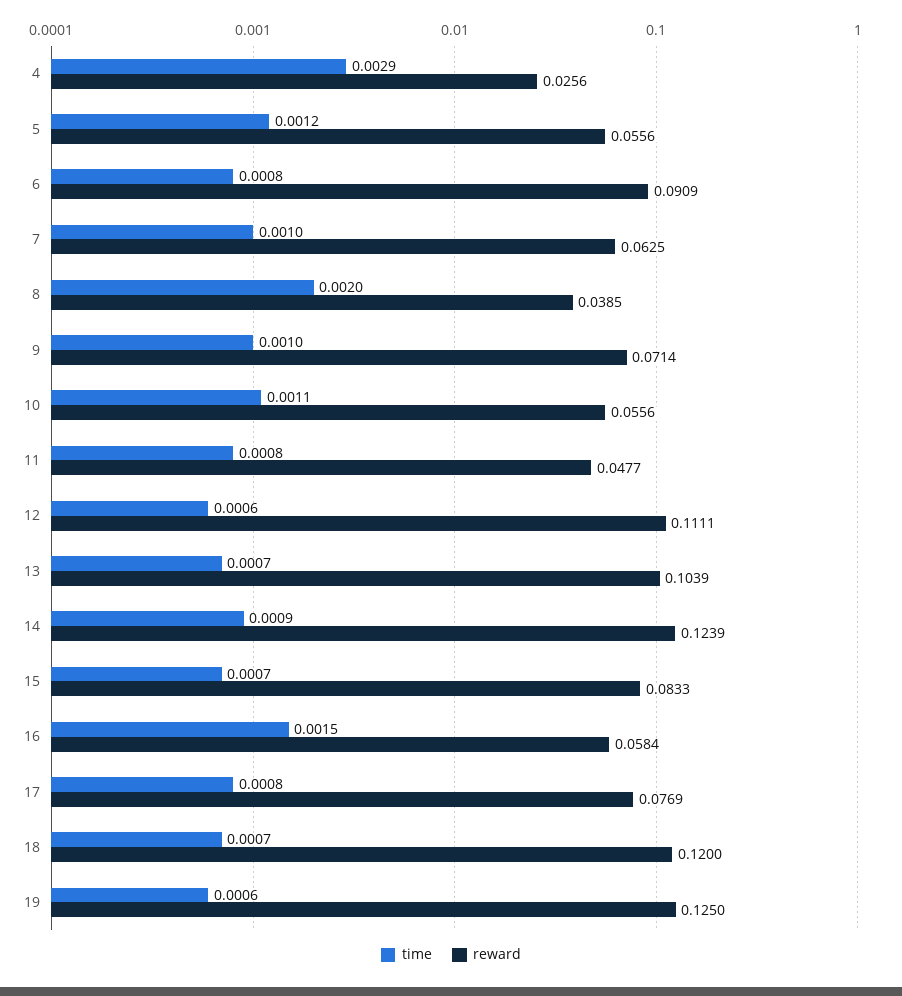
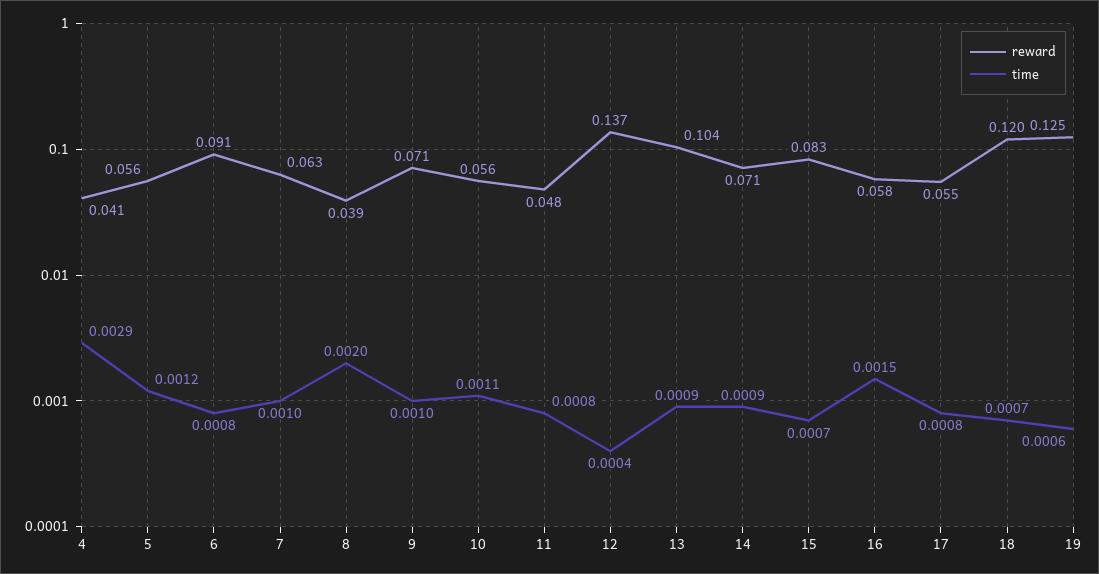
reward, 4: 0.0256 -> 0.041
time, 12: 0.0006 -> 0.0004
reward, 12: 0.1111 -> 0.137
time, 13: 0.0007 -> 0.0009
reward, 14: 0.1239 -> 0.071
reward, 17: 0.0769 -> 0.055

